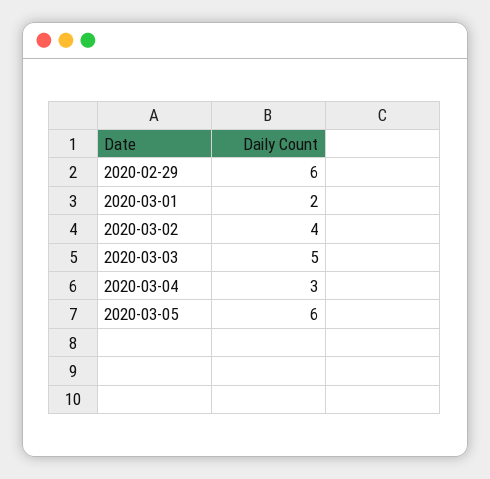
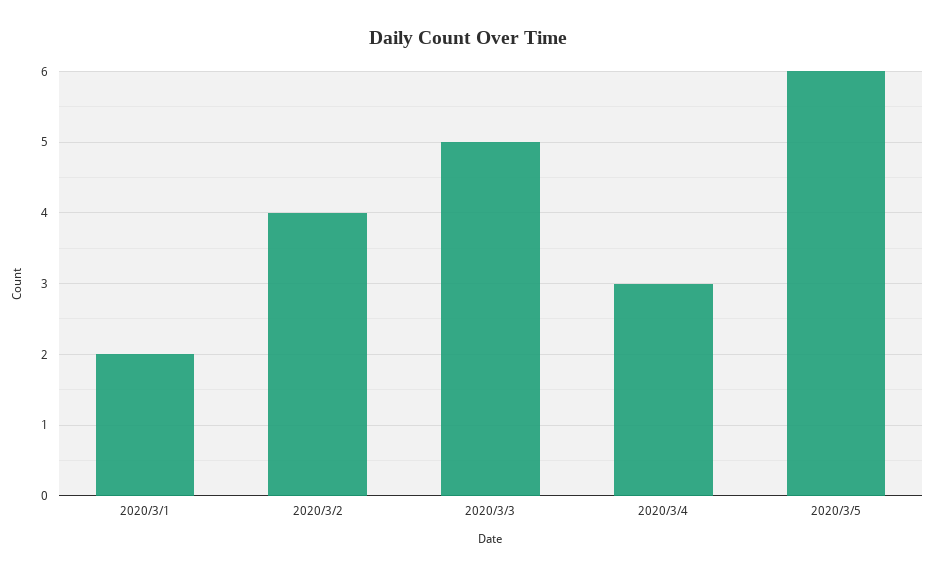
2020-02-29: 6 -> none

